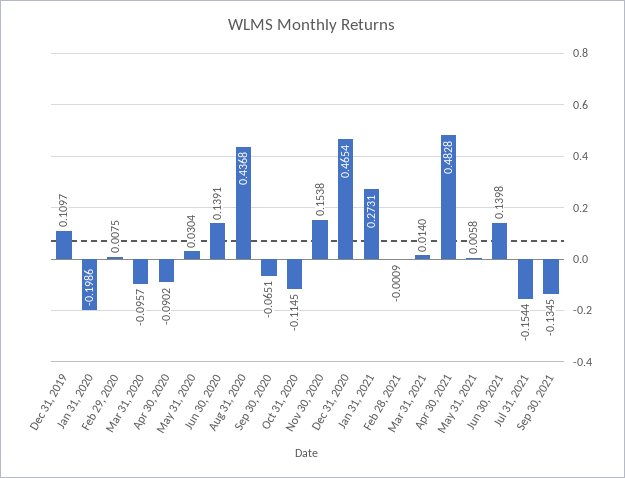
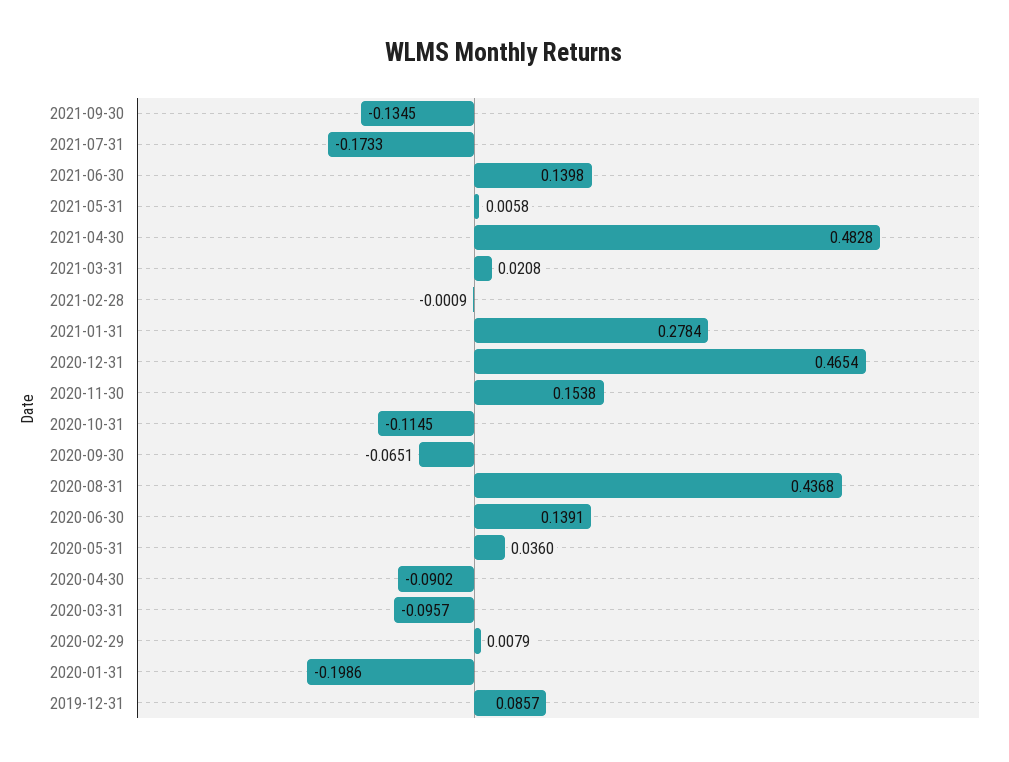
Dec 31, 2019: 0.1097 -> 0.0857
Feb 29, 2020: 0.0075 -> 0.0079
May 31, 2020: 0.0304 -> 0.036
Jan 31, 2021: 0.2731 -> 0.2784
Mar 31, 2021: 0.014 -> 0.0208
Jul 31, 2021: -0.1544 -> -0.1733

